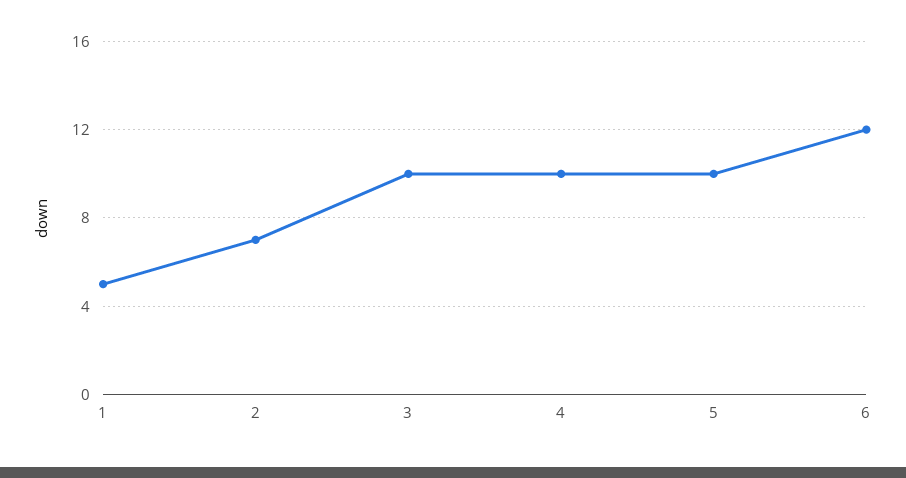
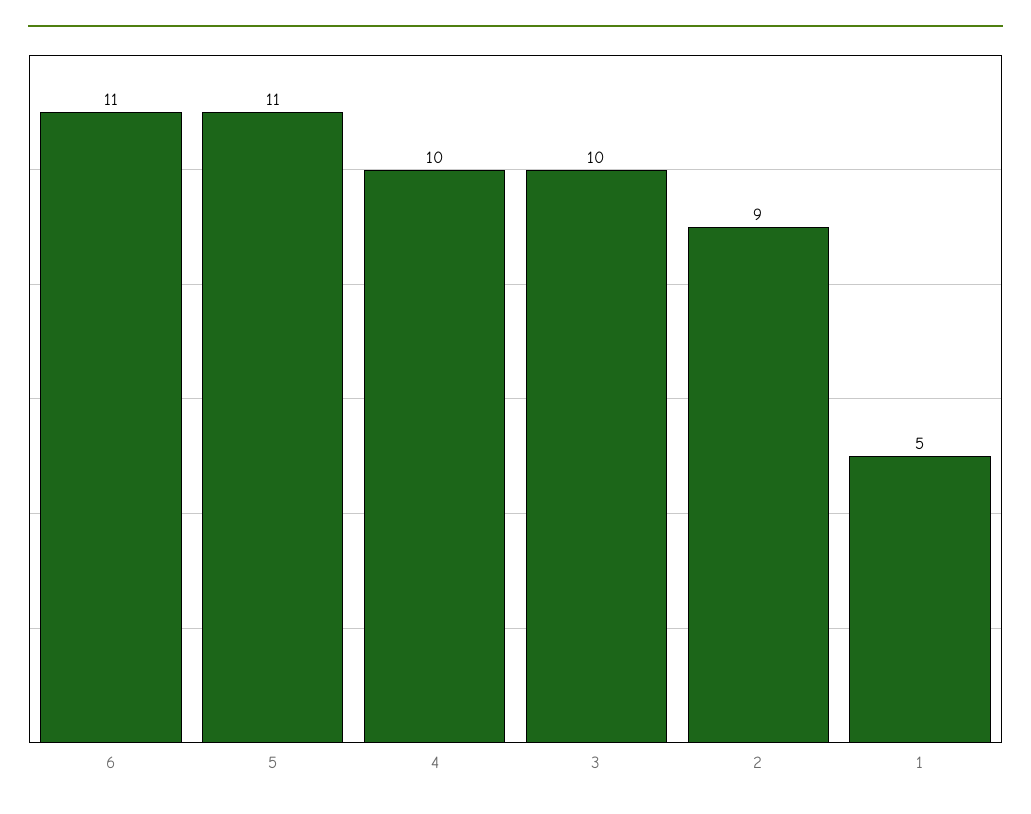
2: 7 -> 9
5: 10 -> 11
6: 12 -> 11

